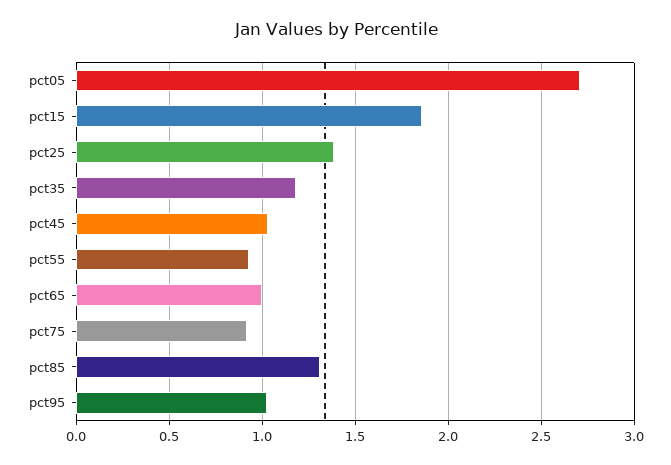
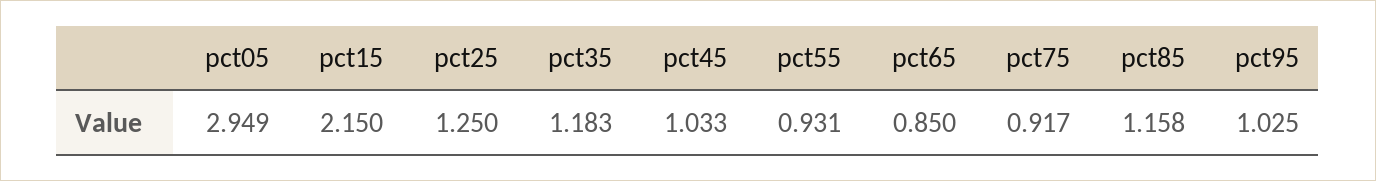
pct05: 2.7 -> 2.949
pct15: 1.85 -> 2.15
pct25: 1.4 -> 1.25
pct65: 1 -> 0.85
pct85: 1.3 -> 1.158

